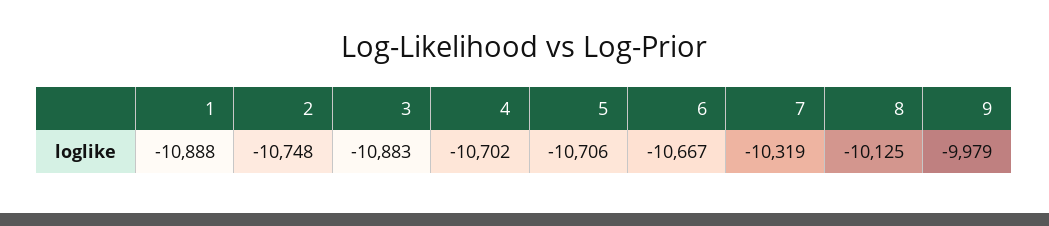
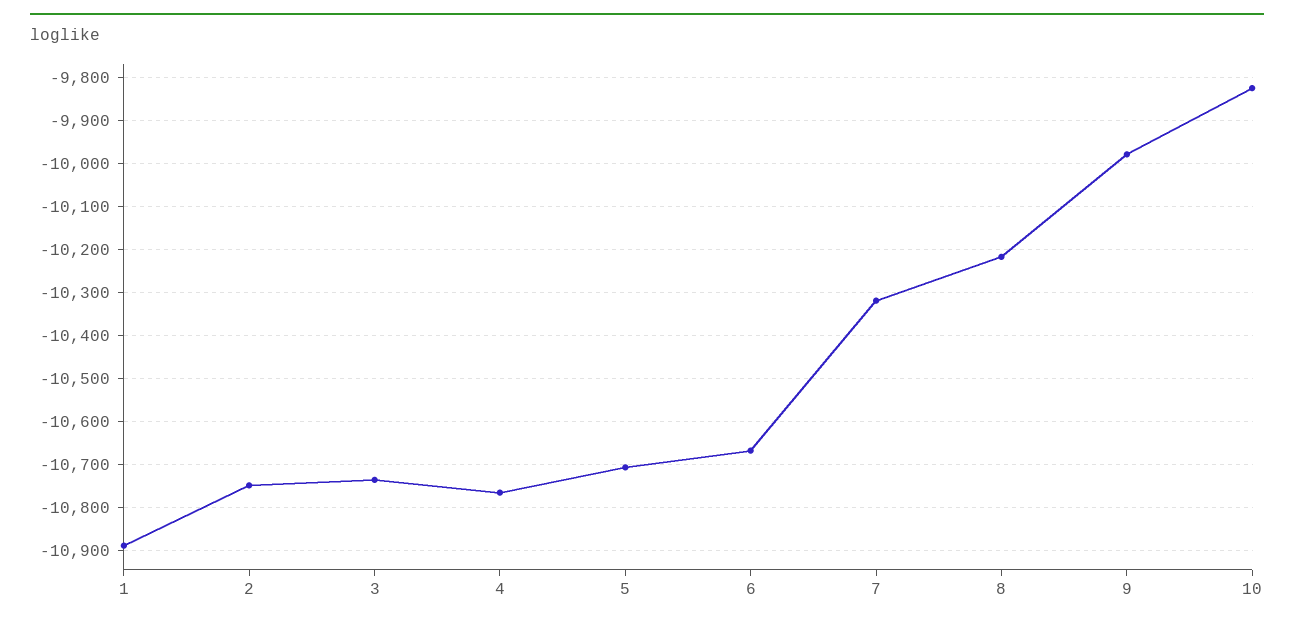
3: -10883 -> -10740
4: -10702 -> -10760
8: -10125 -> -10220
10: none -> -9820

